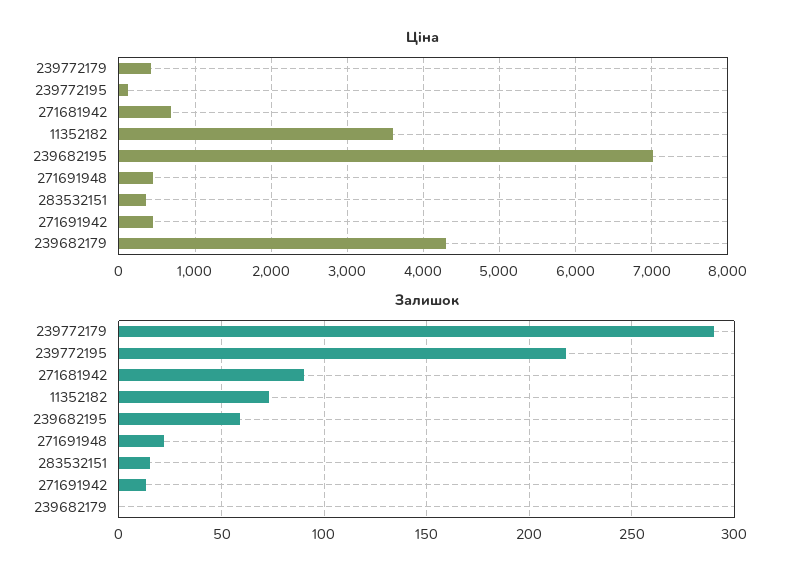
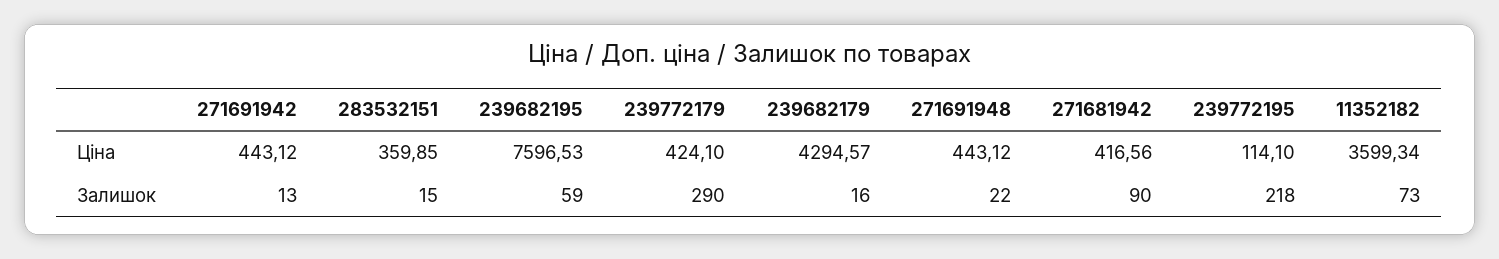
Ціна, 271681942: 700 -> 416.56
Ціна, 239682195: 7000 -> 7596.53
Залишок, 239682179: 0 -> 16

